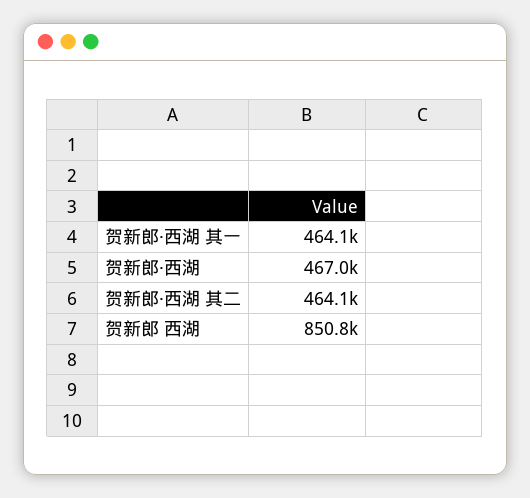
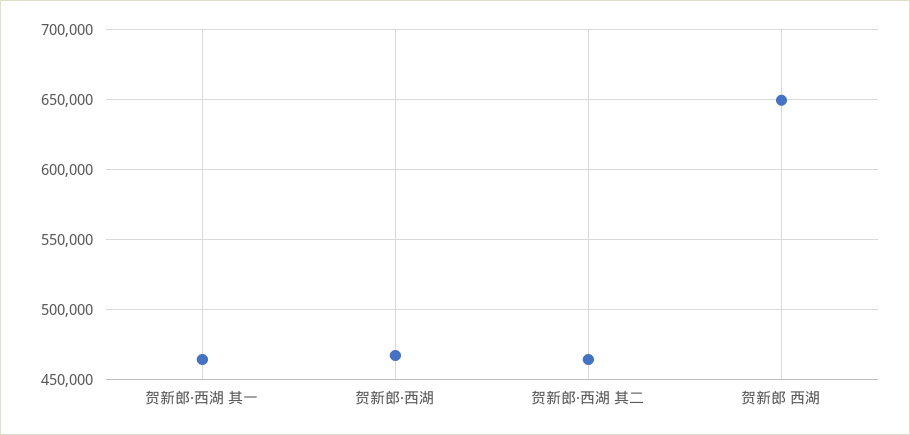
贺新郎 西湖: 850800 -> 650000

